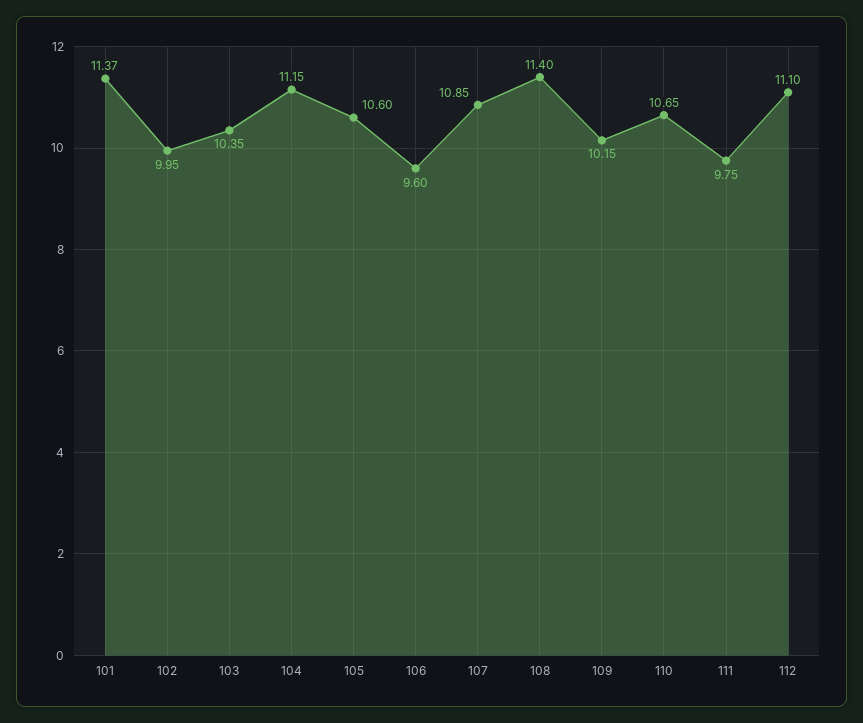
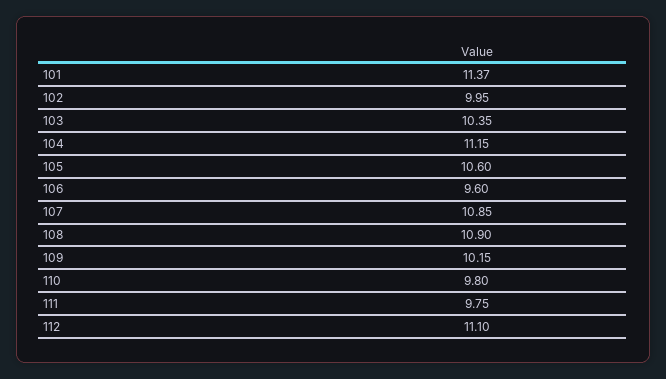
108: 11.4 -> 10.9
110: 10.65 -> 9.8

